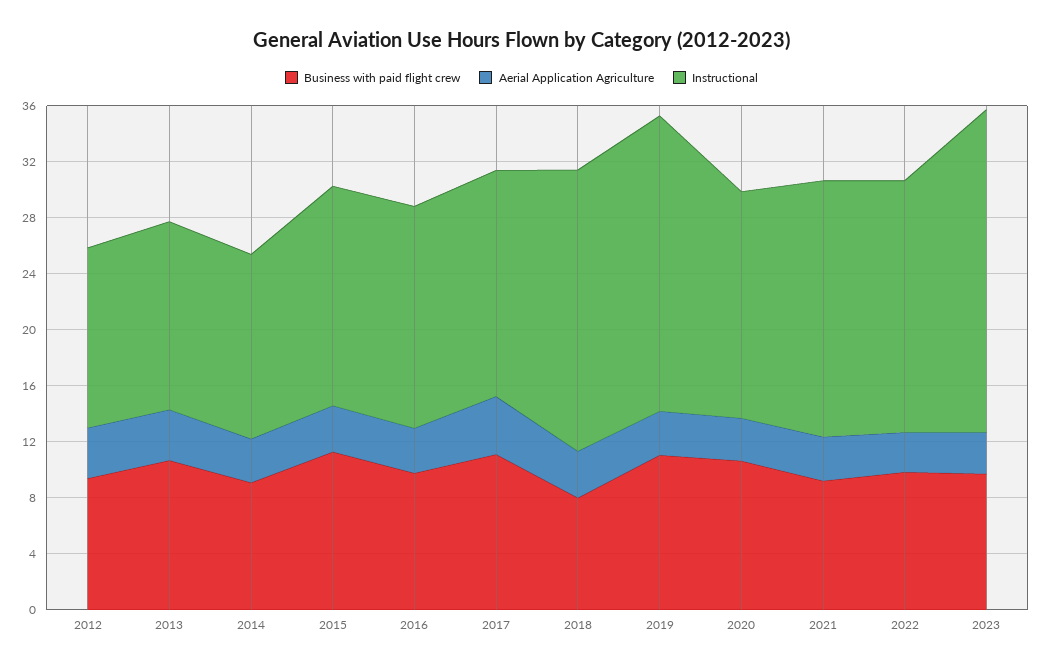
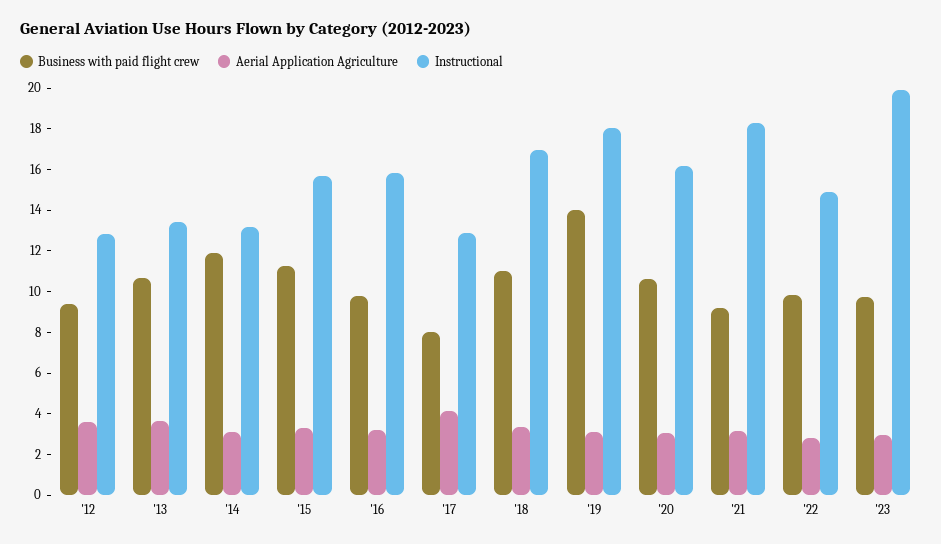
Business with paid flight crew, 2014: 9 -> 12
Business with paid flight crew, 2017: 11 -> 8
Instructional, 2017: 16 -> 13
Business with paid flight crew, 2018: 8 -> 11
Instructional, 2018: 20 -> 17
Business with paid flight crew, 2019: 11 -> 14
Instructional, 2019: 21 -> 18
Instructional, 2022: 18 -> 15
Instructional, 2023: 23 -> 20

